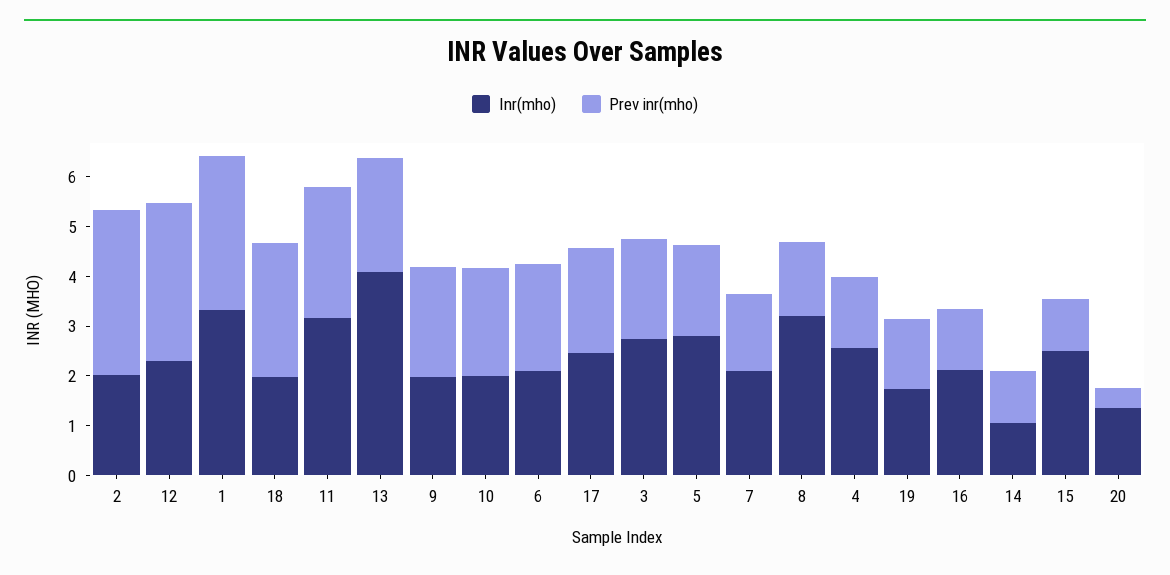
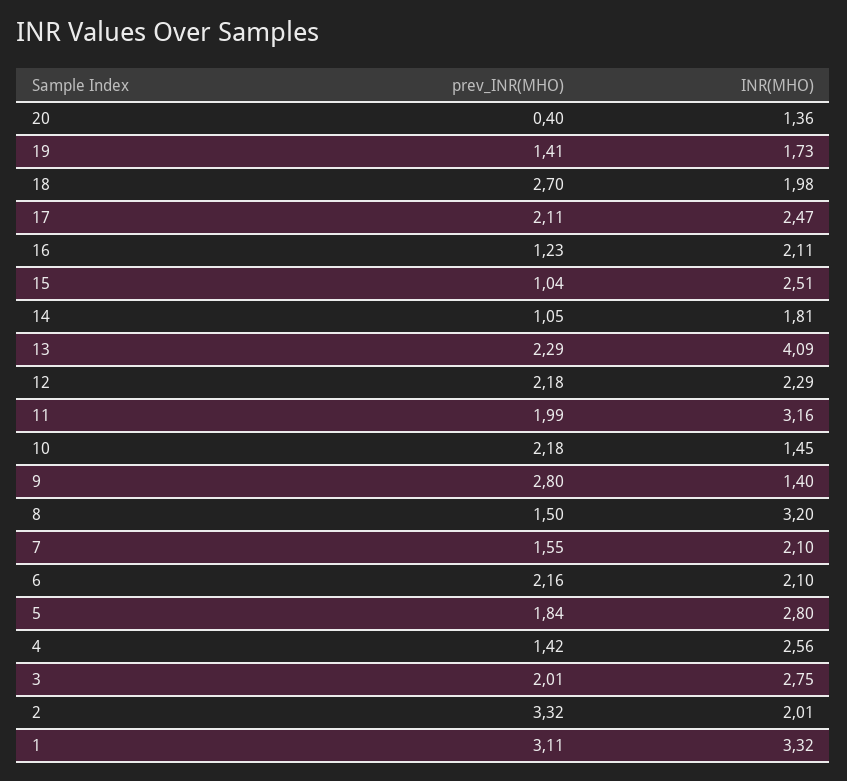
Prev inr(mho), 12: 3.2 -> 2.18
Prev inr(mho), 11: 2.6 -> 1.99
Inr(mho), 9: 2 -> 1.4
Prev inr(mho), 9: 2.2 -> 2.8
Inr(mho), 10: 2 -> 1.45
Inr(mho), 14: 1 -> 1.81

